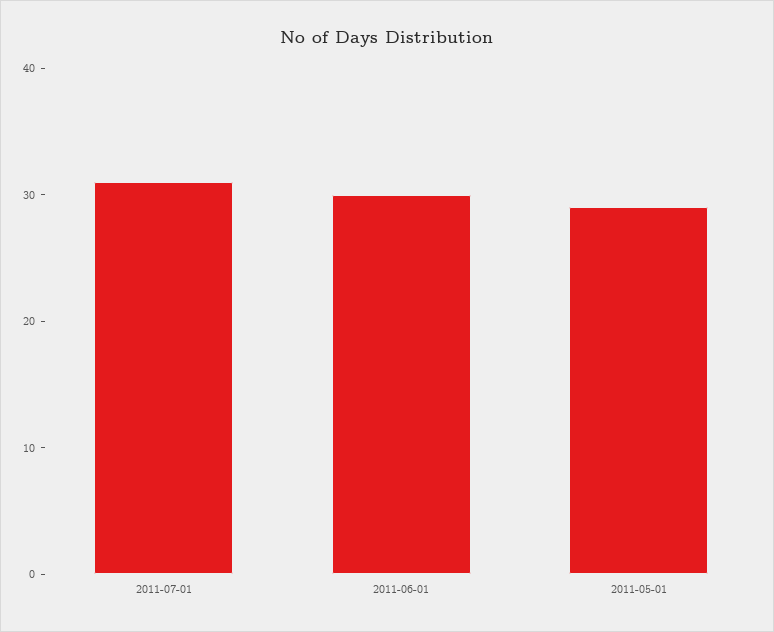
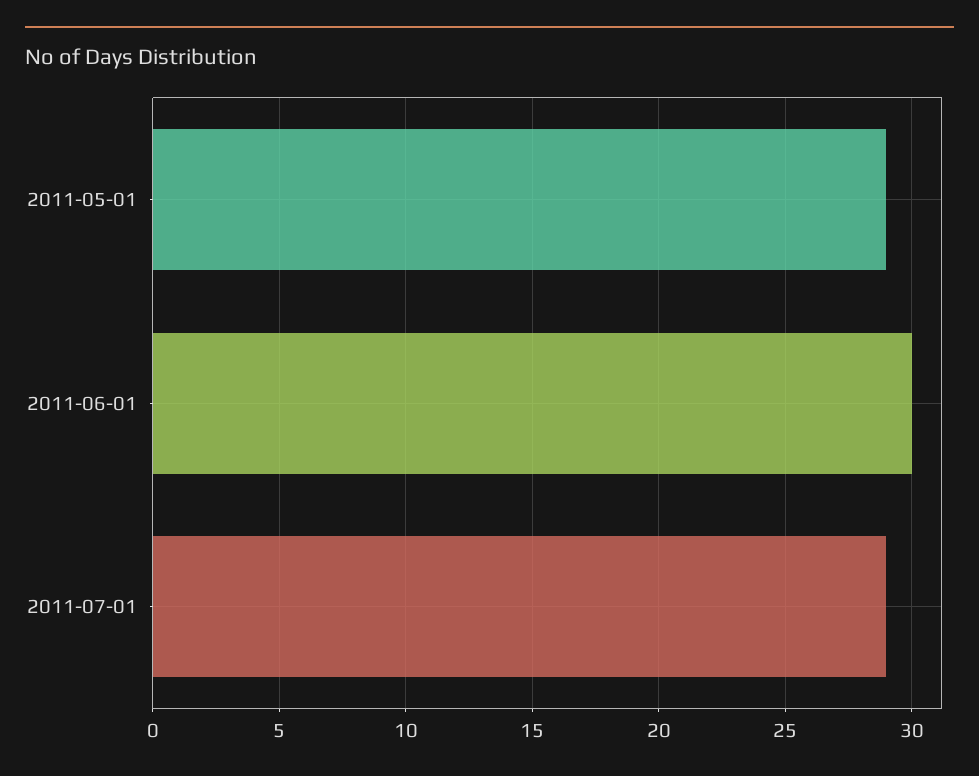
2011-07-01: 31 -> 29

